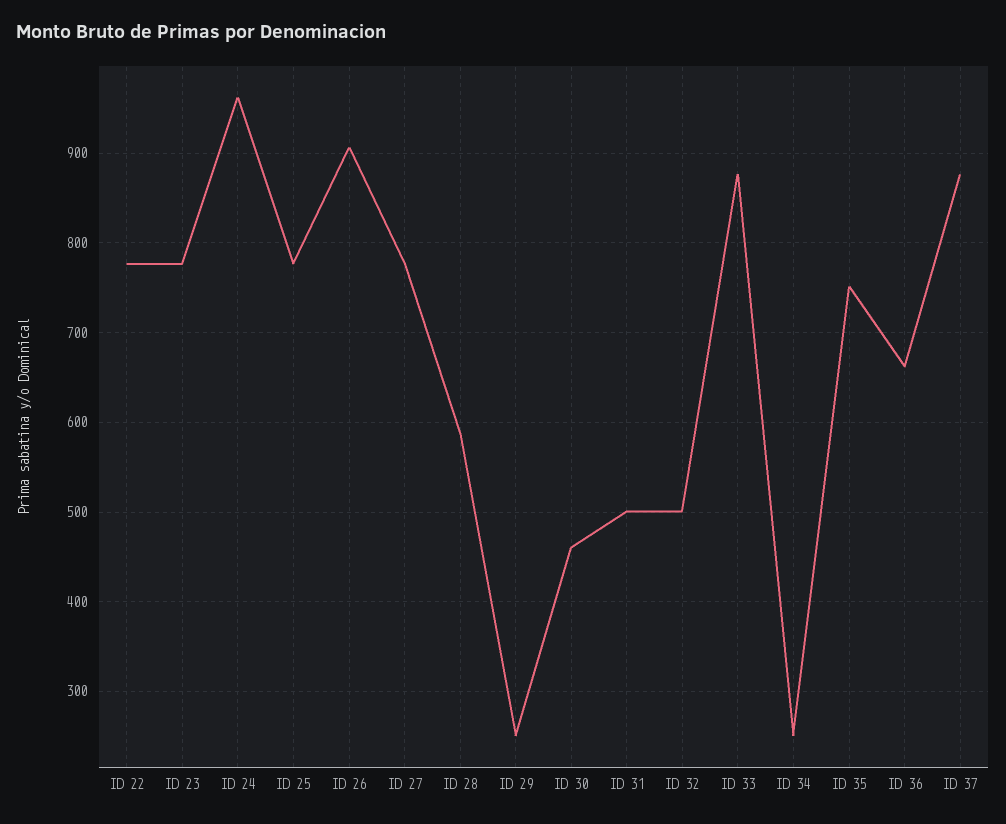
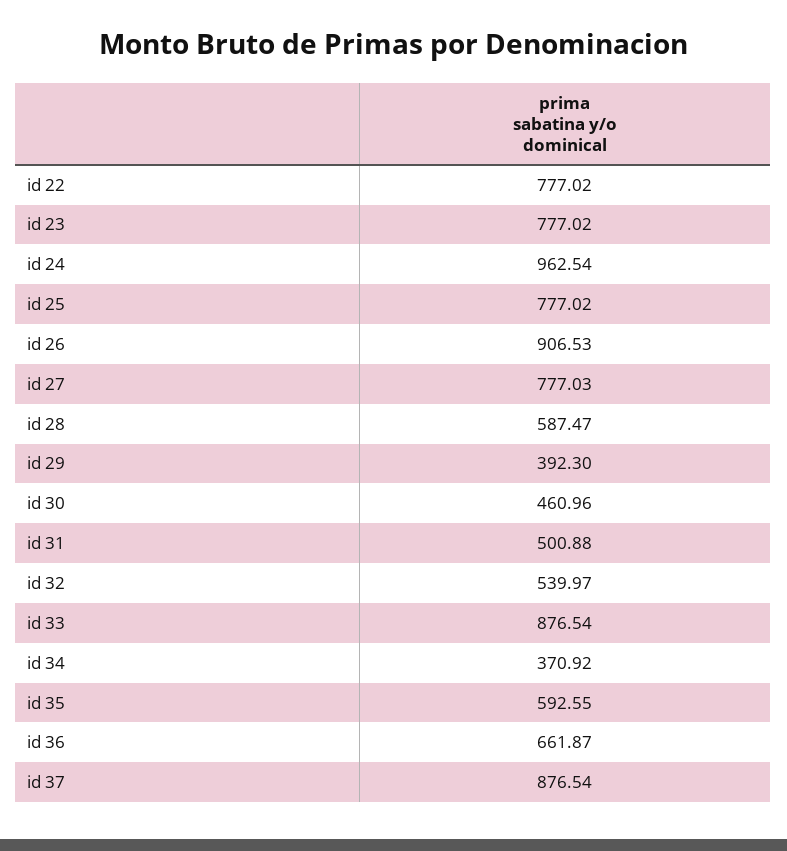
ID 29: 250 -> 392.3
ID 32: 500 -> 539.97
ID 34: 250 -> 370.92
ID 35: 750 -> 592.55

